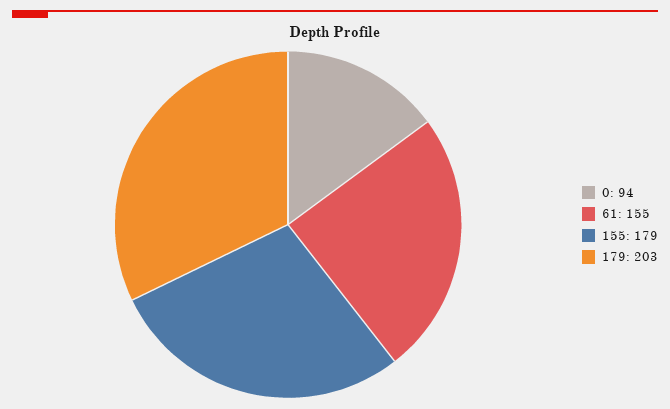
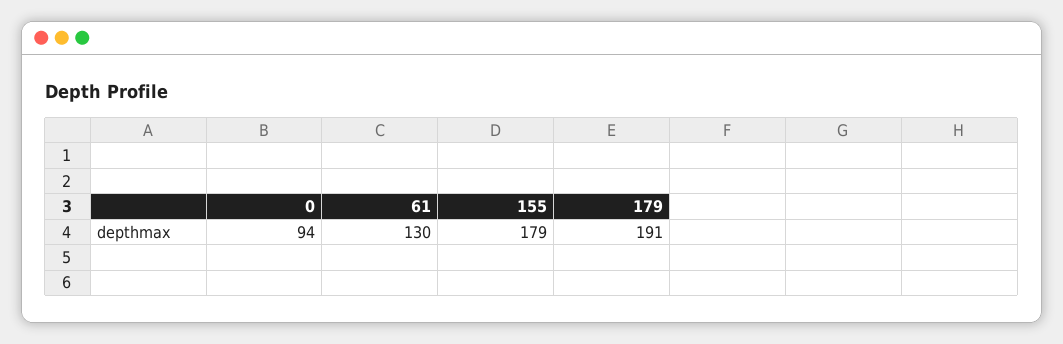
61: 155 -> 130
179: 203 -> 191

